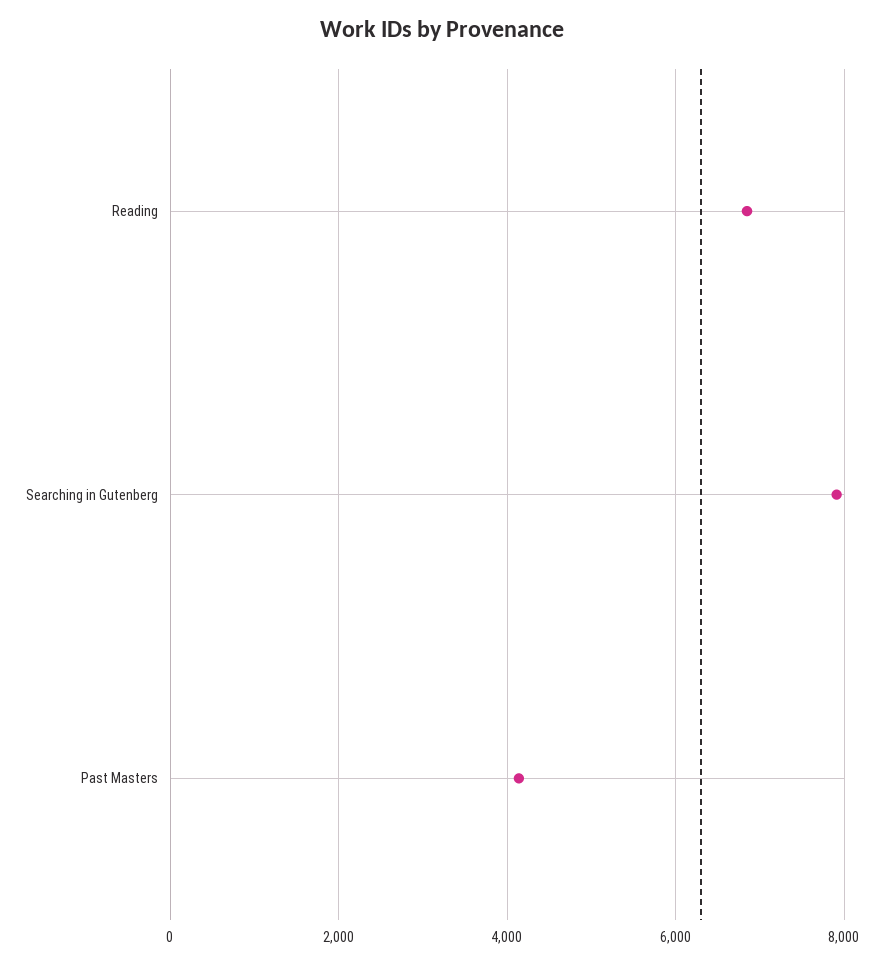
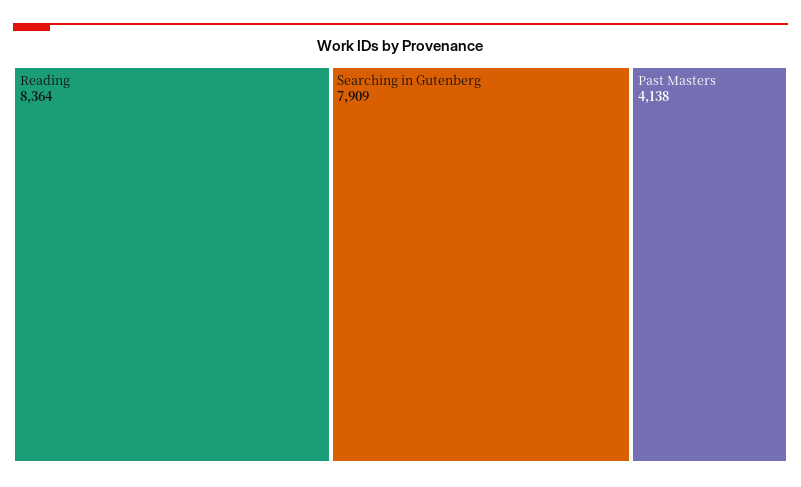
Reading: 6800 -> 8364

